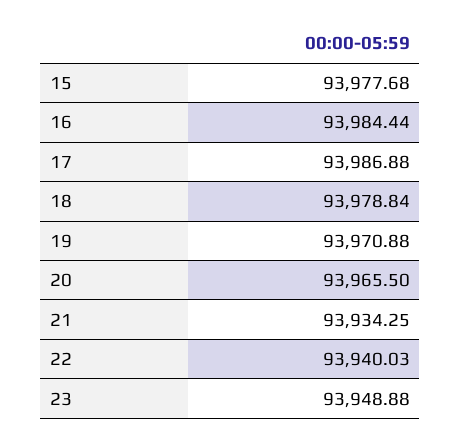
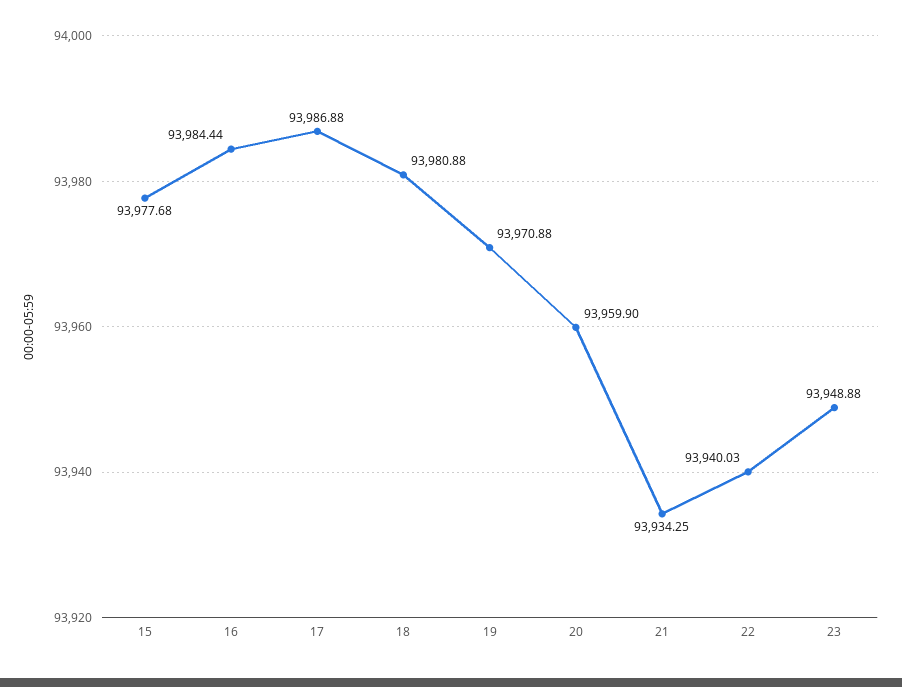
18: 93978.84 -> 93980.88
20: 93965.5 -> 93959.9

